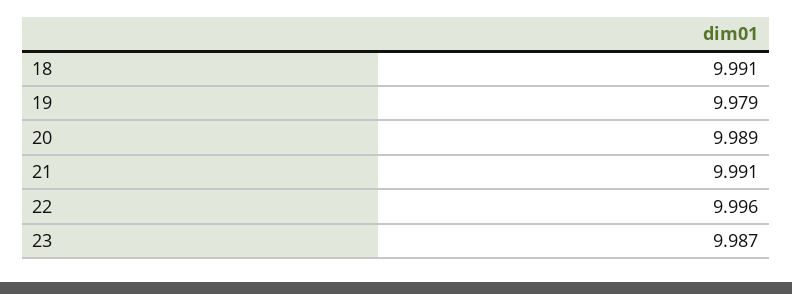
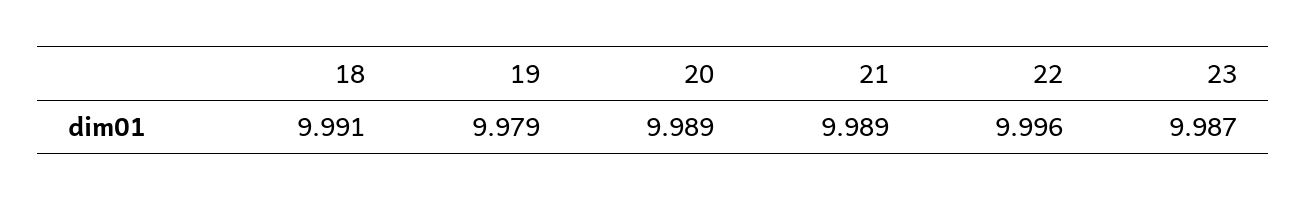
21: 9.991 -> 9.989

